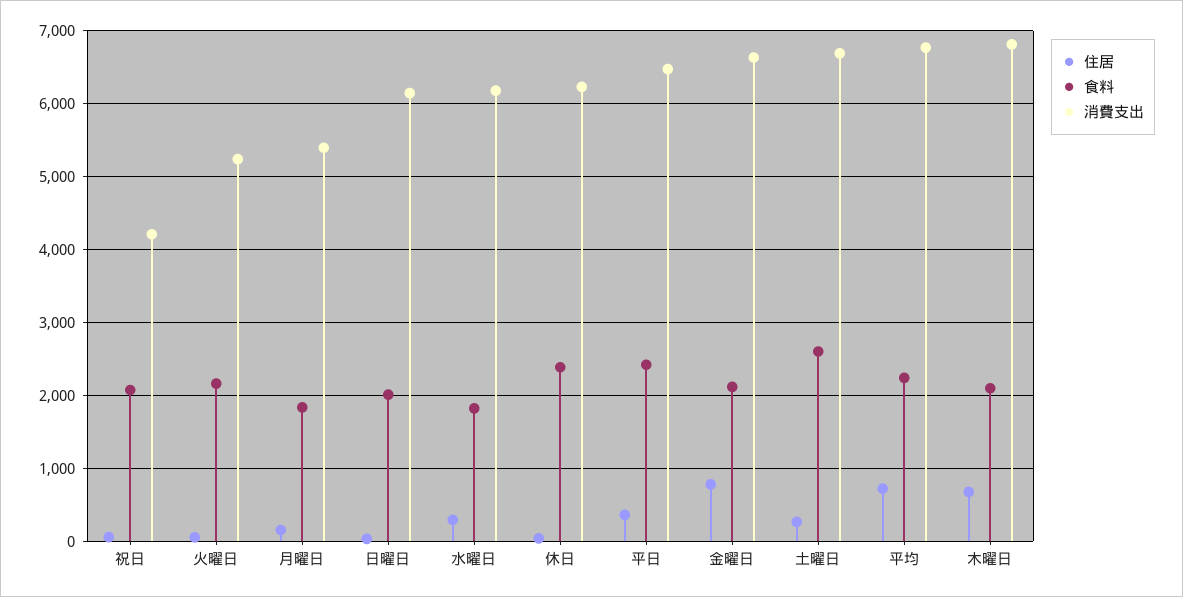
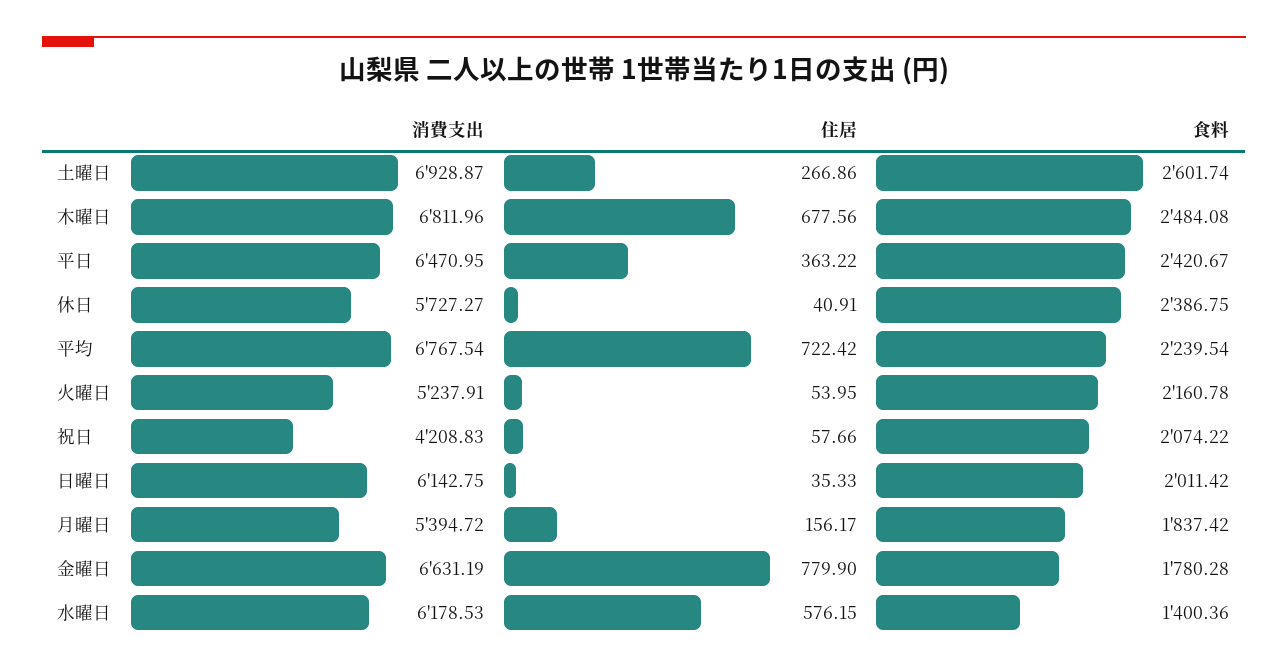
住居, 水曜日: 300 -> 576.15
食料, 水曜日: 1800 -> 1400.36
消費支出, 休日: 6200 -> 5727.27
食料, 金曜日: 2100 -> 1780.28
消費支出, 土曜日: 6700 -> 6928.87
食料, 木曜日: 2100 -> 2484.08

